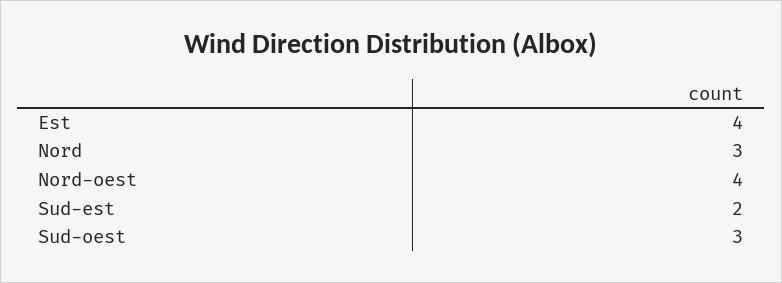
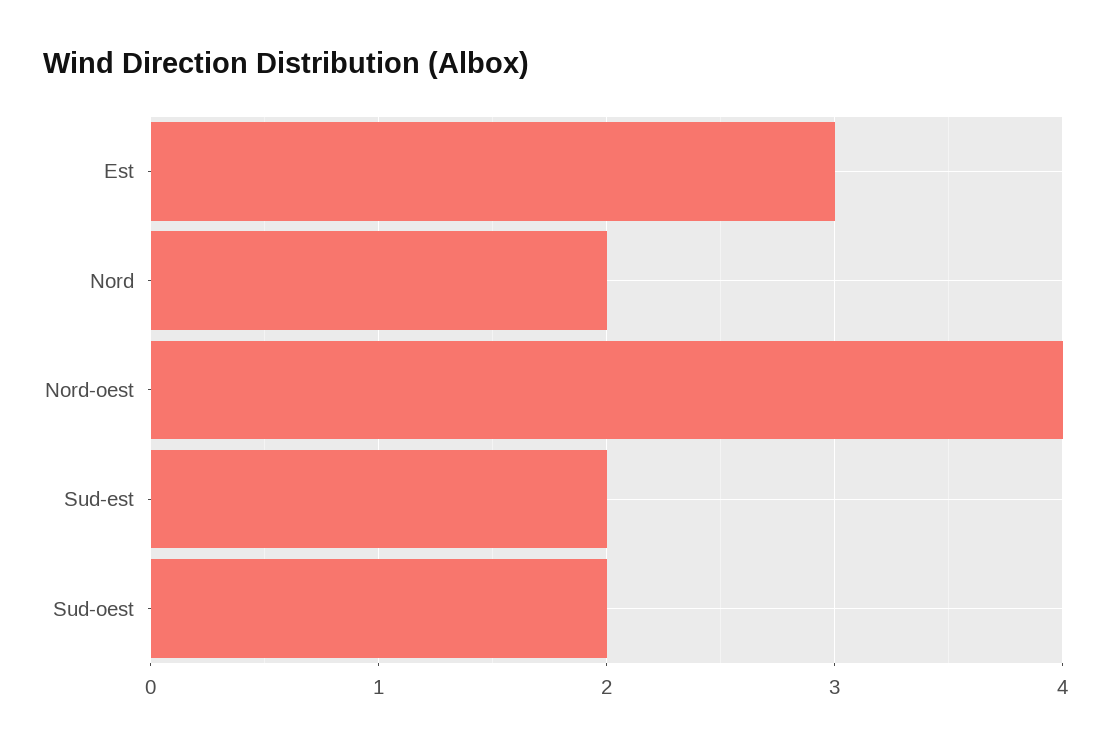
Est: 4 -> 3
Nord: 3 -> 2
Sud-oest: 3 -> 2

